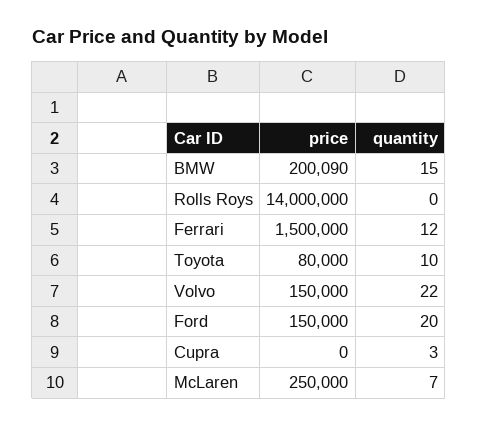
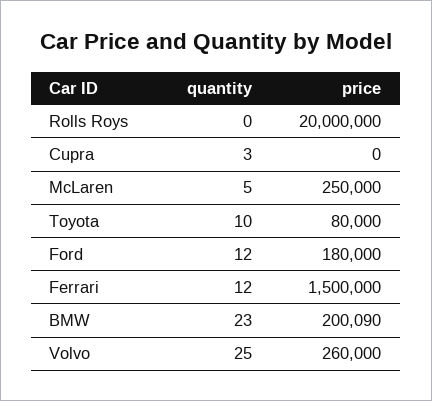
quantity, BMW: 15 -> 23
price, Rolls Roys: 14000000 -> 20000000
price, Volvo: 150000 -> 260000
quantity, Volvo: 22 -> 25
price, Ford: 150000 -> 180000
quantity, Ford: 20 -> 12
quantity, McLaren: 7 -> 5

